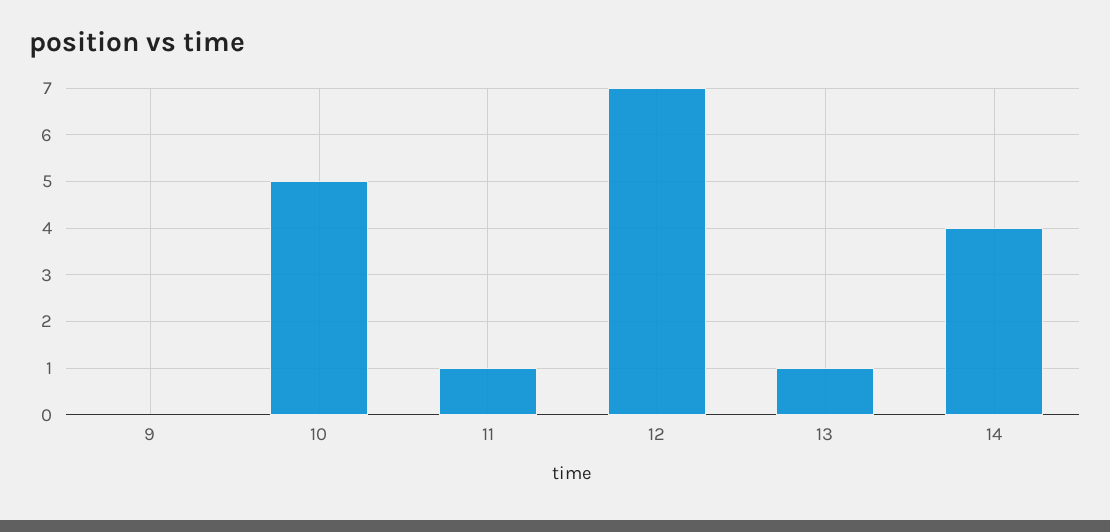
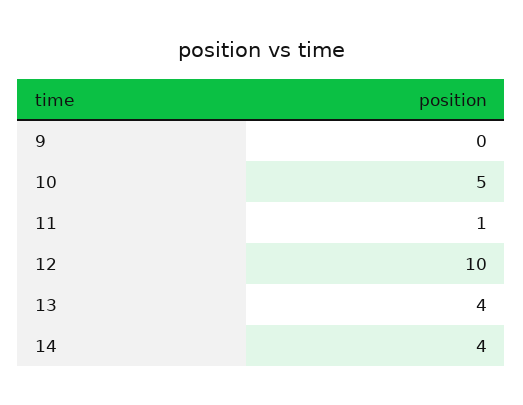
12: 7 -> 10
13: 1 -> 4

